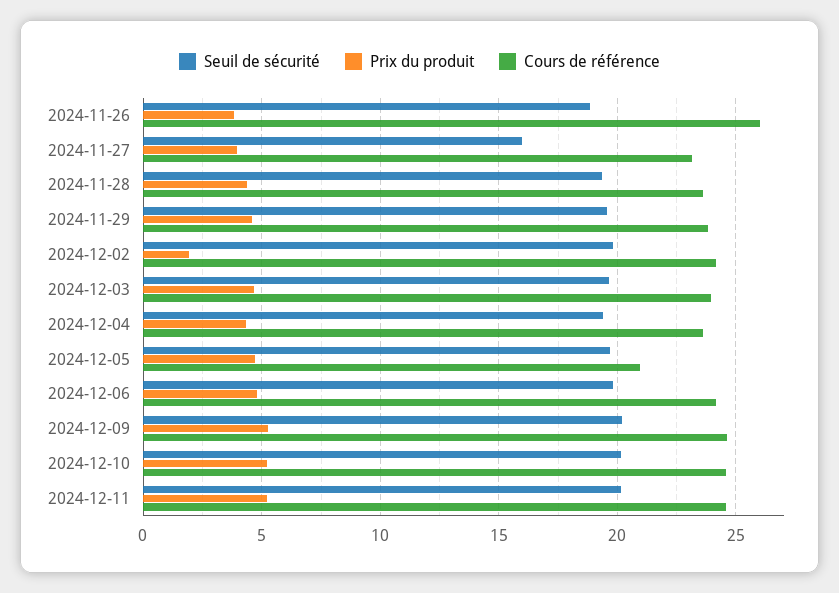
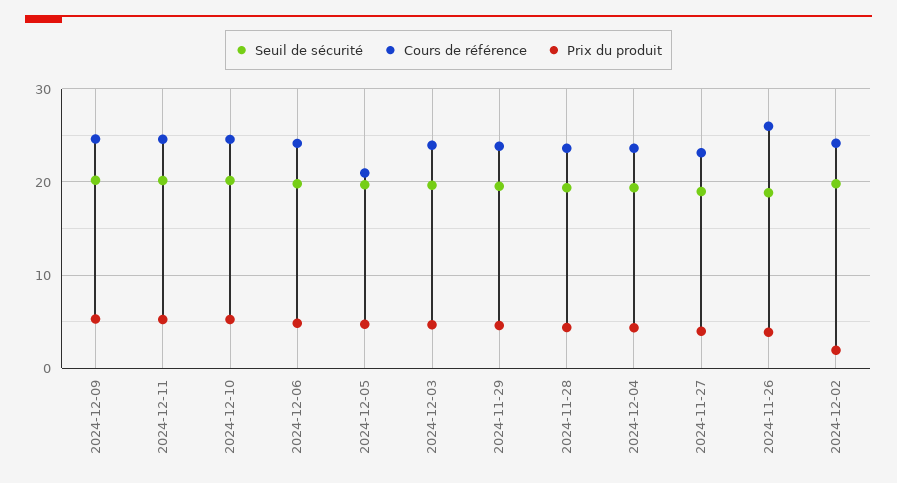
Seuil de sécurité, 2024-11-27: 16 -> 19

